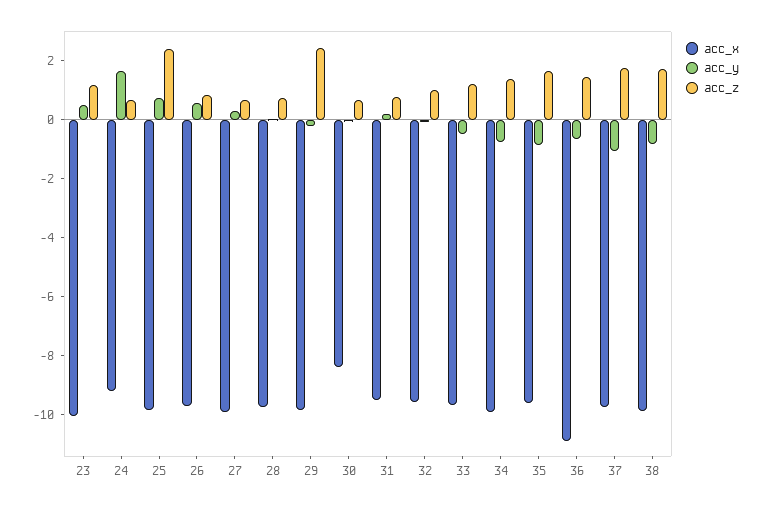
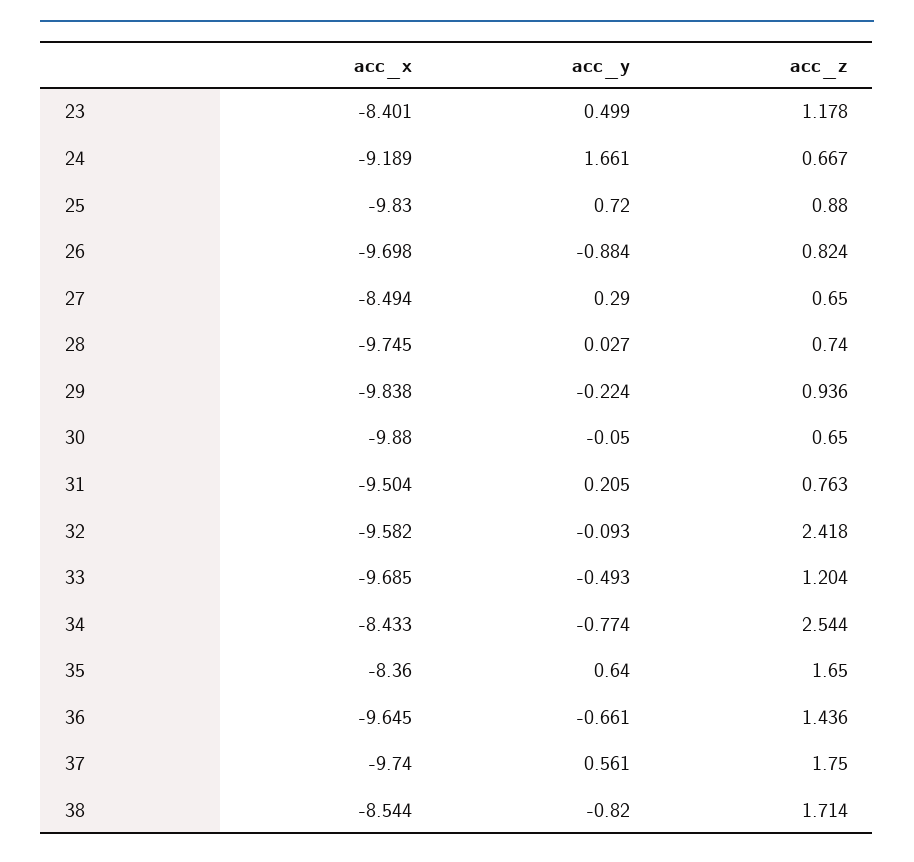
acc_x, 23: -10 -> -8.401
acc_z, 25: 2.5 -> 0.88
acc_y, 26: 0.5 -> -0.884
acc_x, 27: -10 -> -8.494
acc_z, 29: 2.5 -> 0.936
acc_x, 30: -8.5 -> -9.88
acc_z, 32: 1 -> 2.418
acc_x, 34: -10 -> -8.433
acc_z, 34: 1.5 -> 2.544
acc_x, 35: -9.5 -> -8.36
acc_y, 35: -1 -> 0.64
acc_x, 36: -11 -> -9.645
acc_y, 37: -1 -> 0.561
acc_x, 38: -10 -> -8.544

